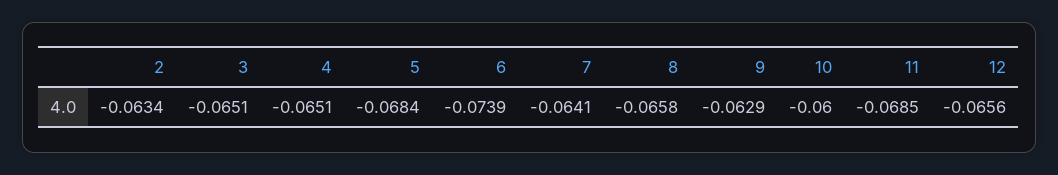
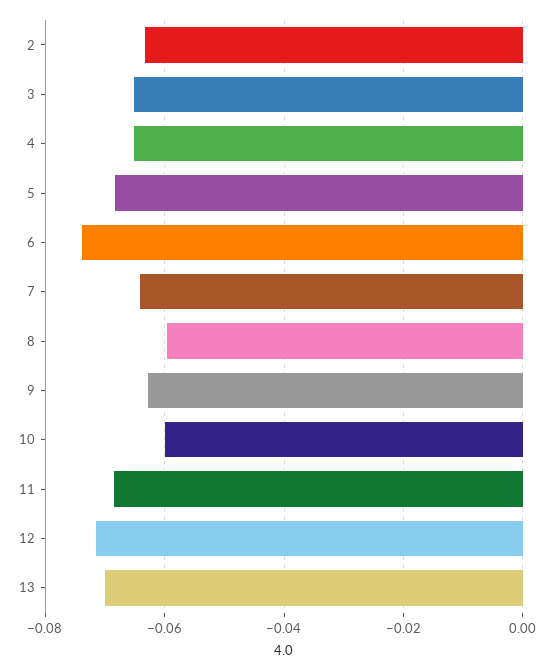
8: -0.0658 -> -0.06
12: -0.0656 -> -0.072
13: none -> -0.07

